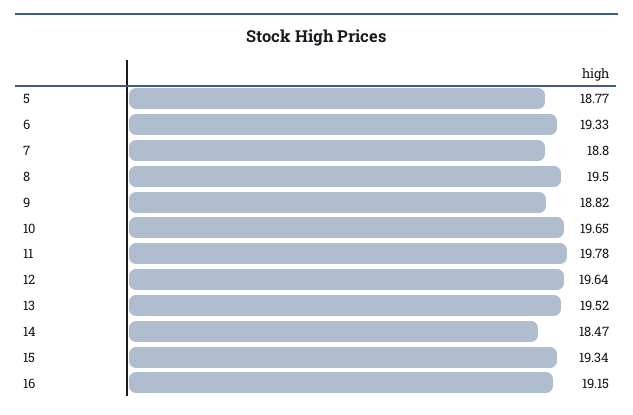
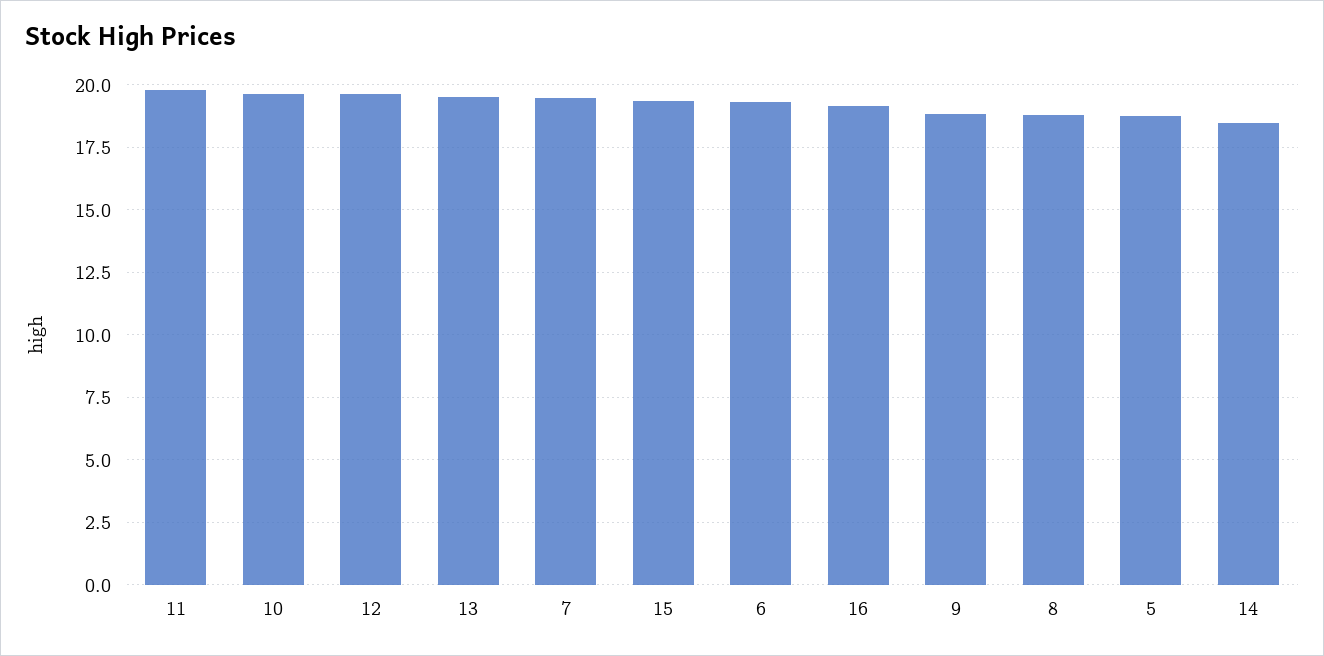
7: 18.8 -> 19.5
8: 19.5 -> 18.75

